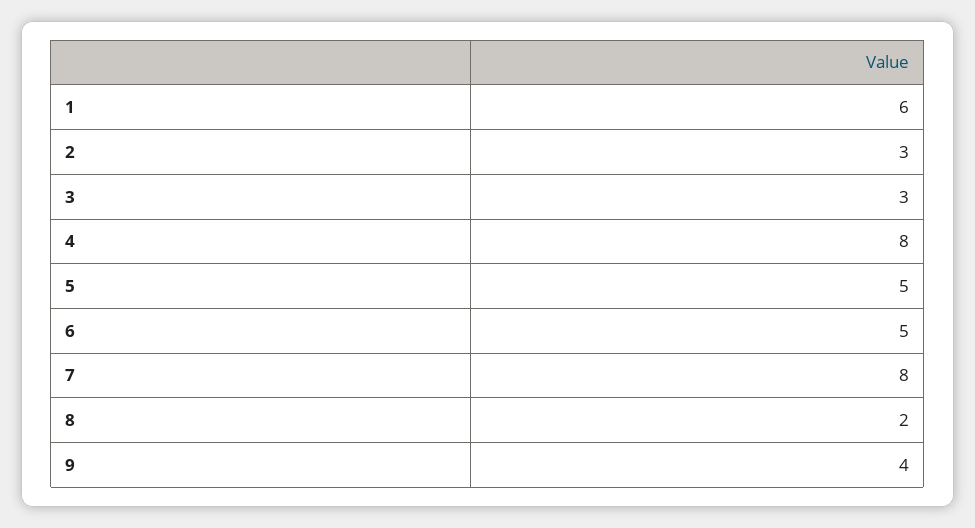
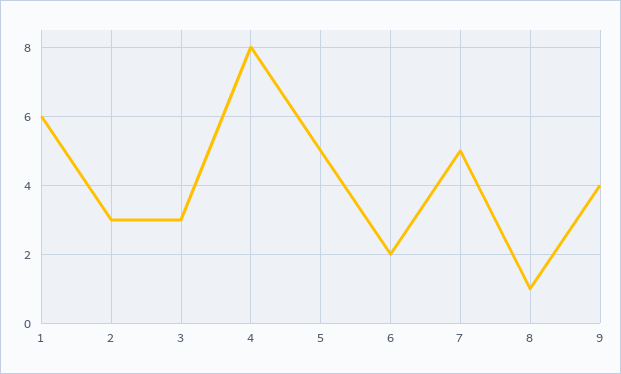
6: 5 -> 2
7: 8 -> 5
8: 2 -> 1

